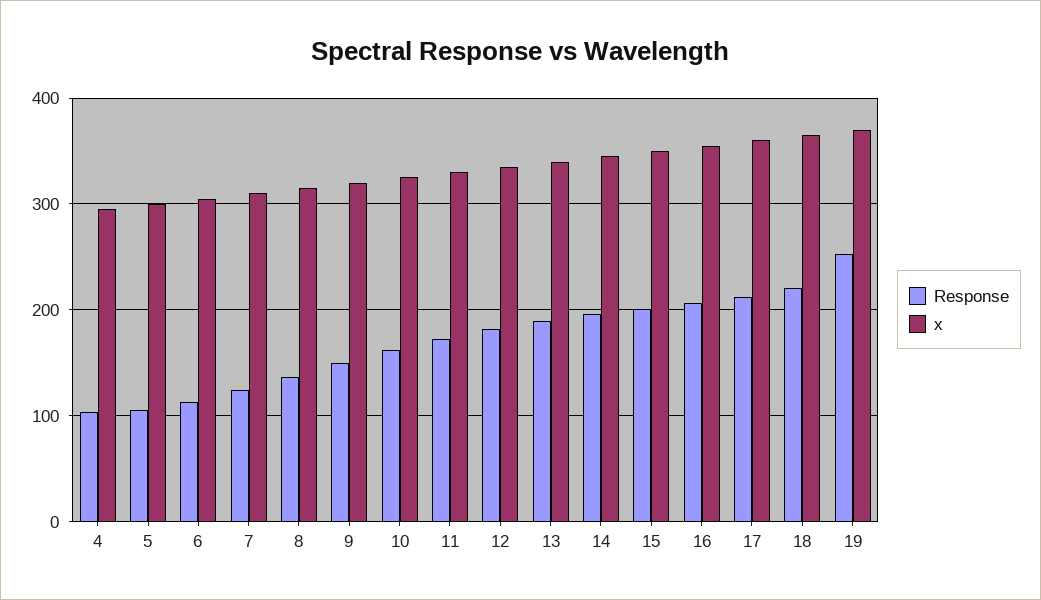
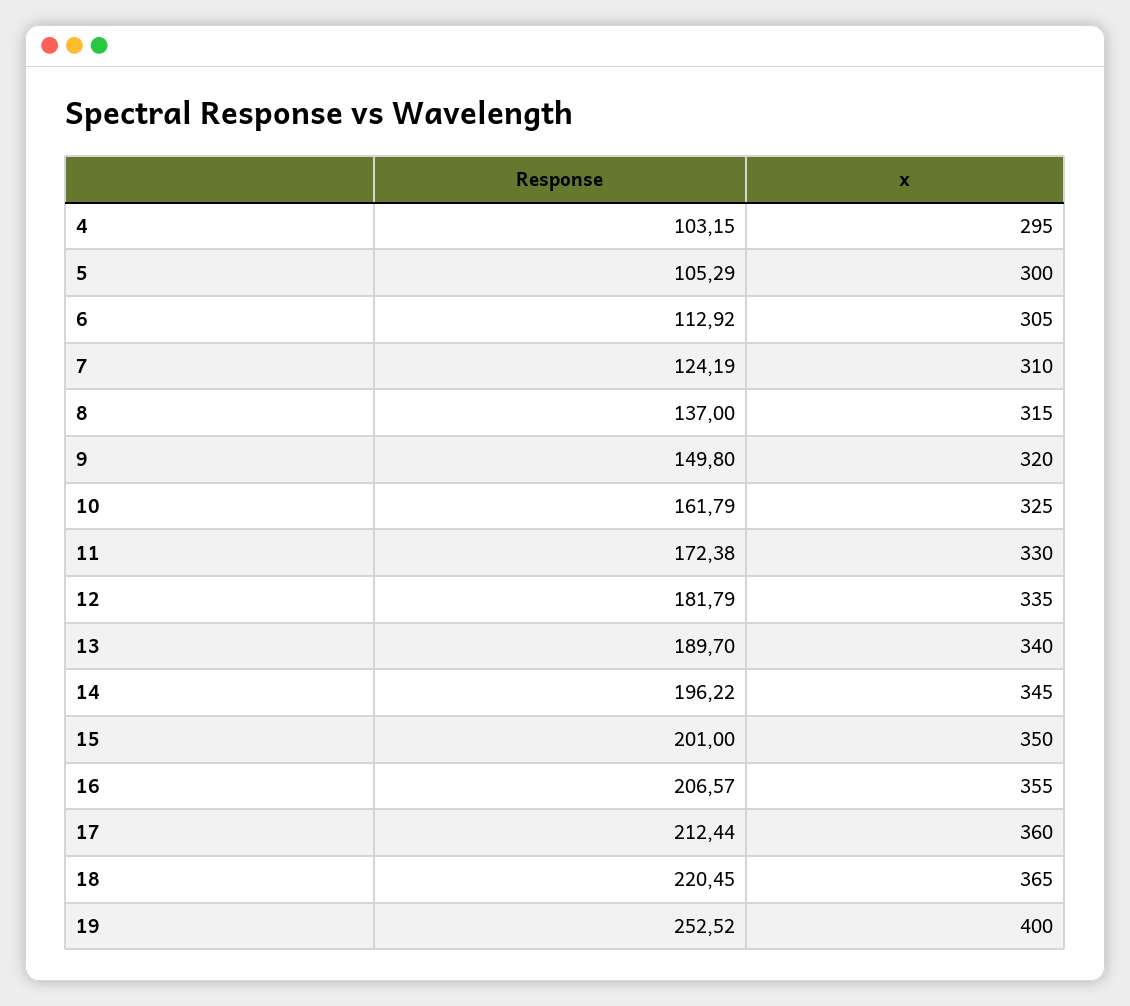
x, 19: 370 -> 400

